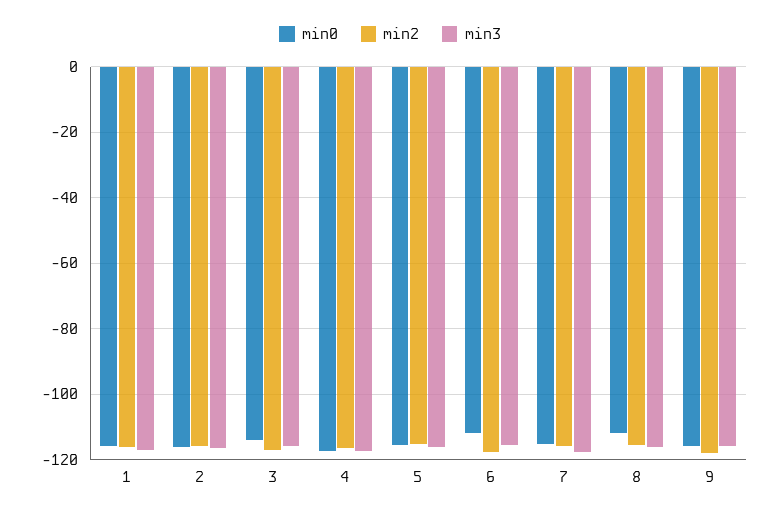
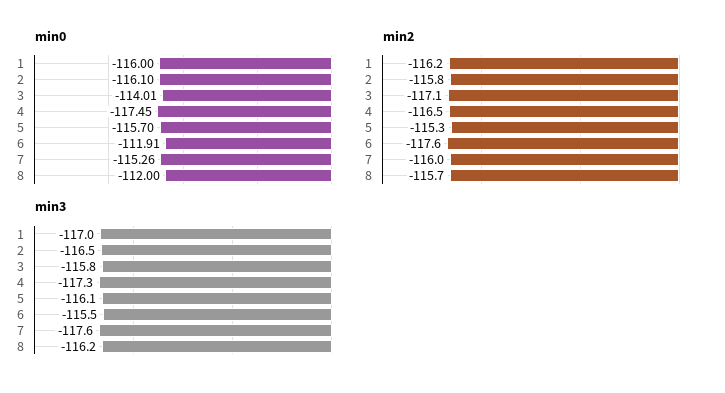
min0, 9: -116 -> none
min2, 9: -118 -> none
min3, 9: -116 -> none

